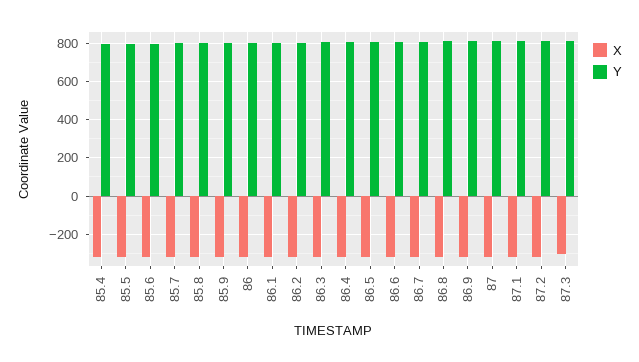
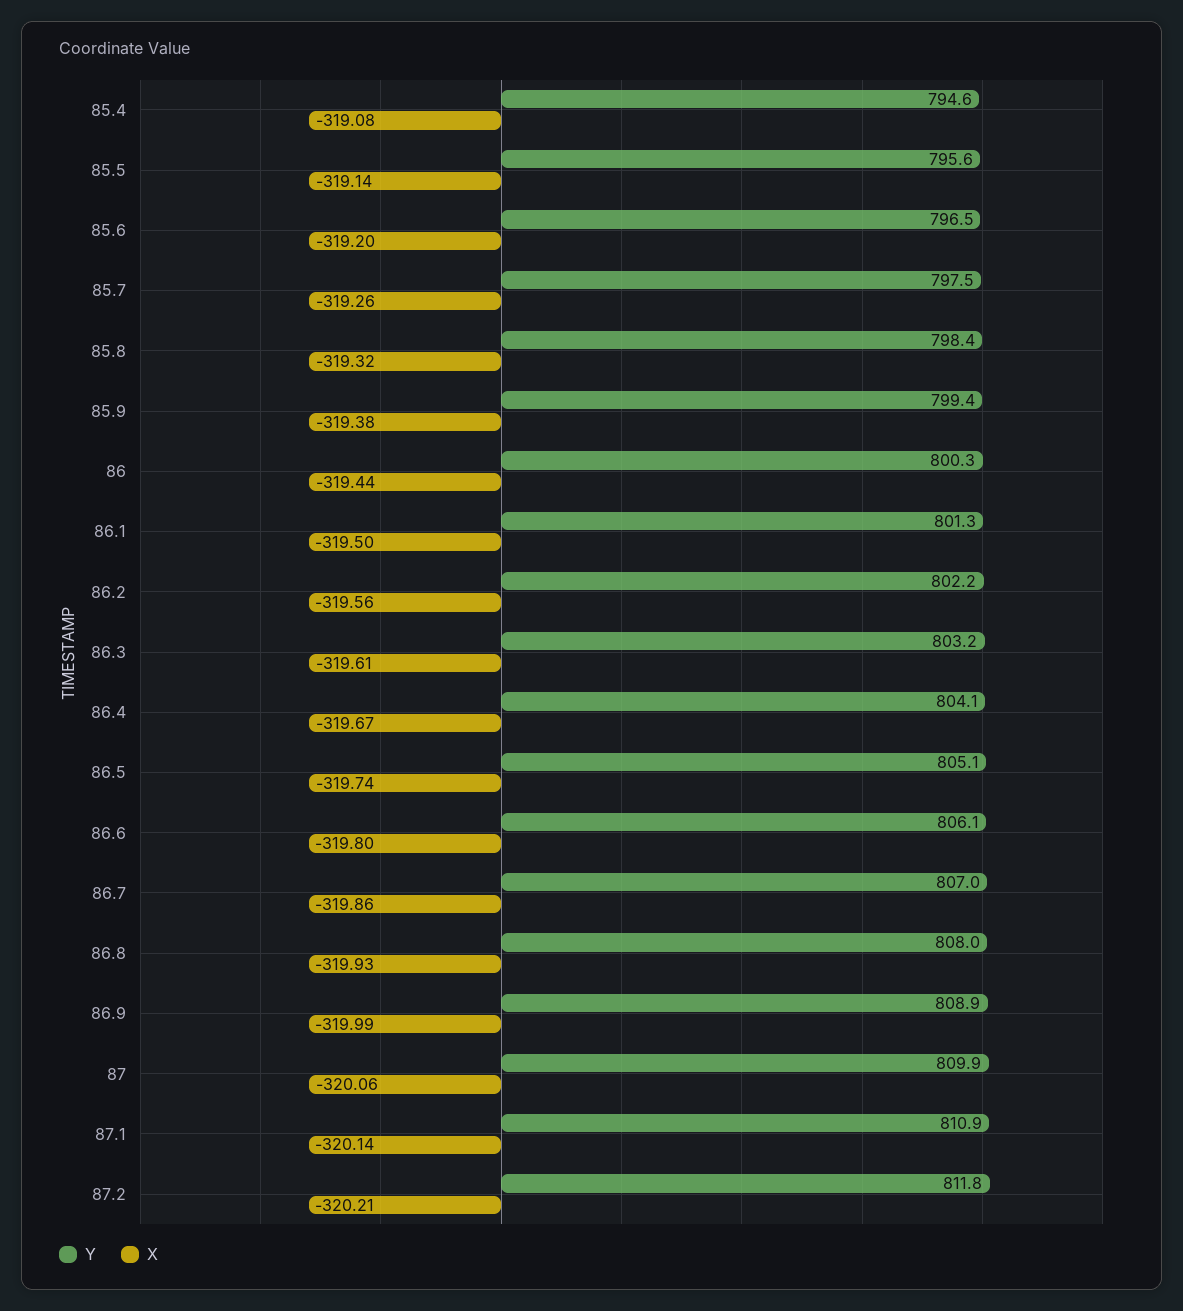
X, 87.3: -300 -> none
Y, 87.3: 800 -> none

